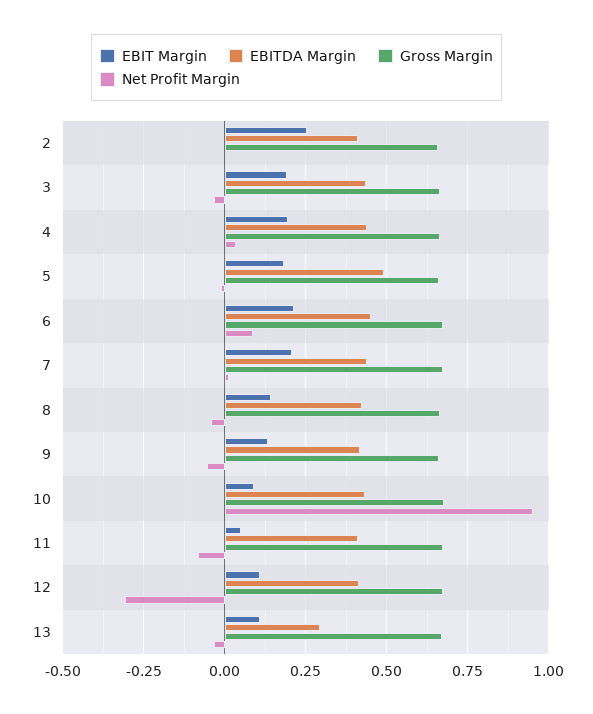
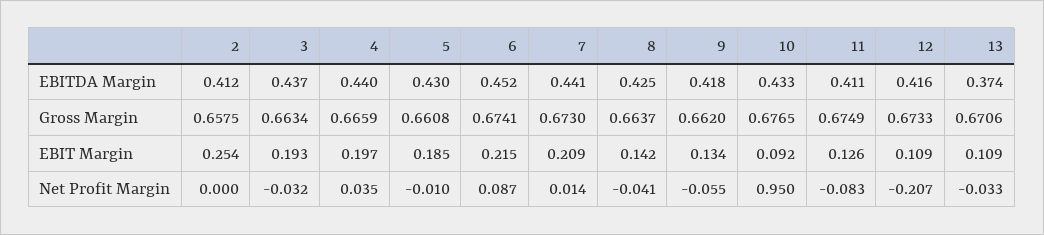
EBITDA Margin, 5: 0.5 -> 0.43
EBIT Margin, 11: 0.05 -> 0.126
Net Profit Margin, 12: -0.3 -> -0.207
EBITDA Margin, 13: 0.3 -> 0.374

